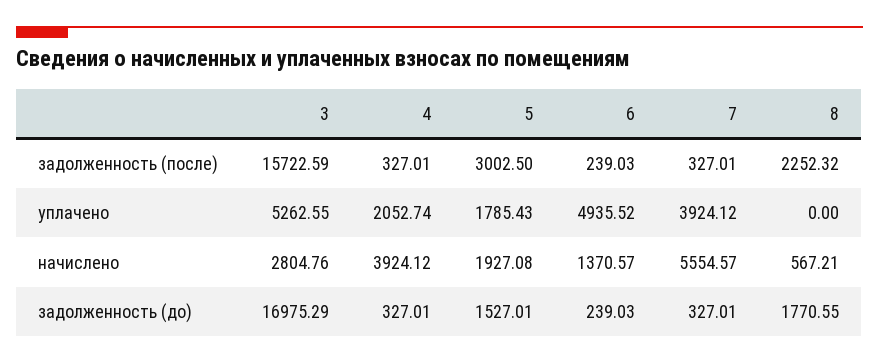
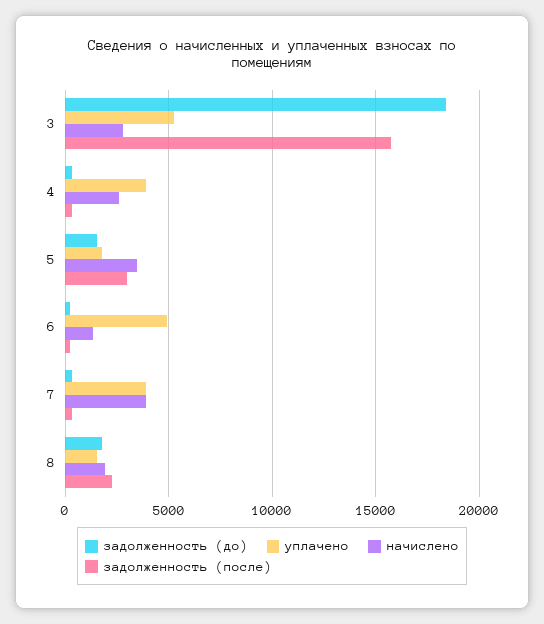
уплачено, 4: 2052.74 -> 4000
уплачено, 8: 0 -> 1500
начислено, 4: 3924.12 -> 2500
начислено, 5: 1927.08 -> 3500
начислено, 7: 5554.57 -> 4000
начислено, 8: 567.21 -> 2000
задолженность (до), 3: 16975.29 -> 18500

